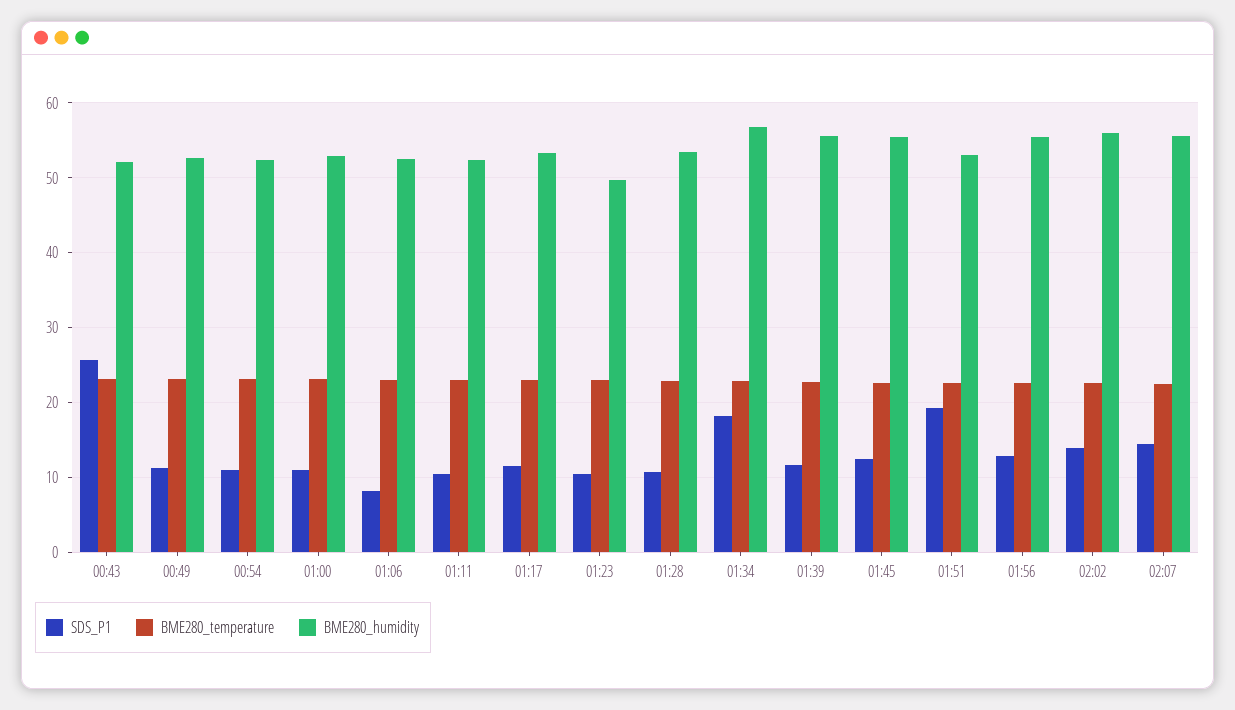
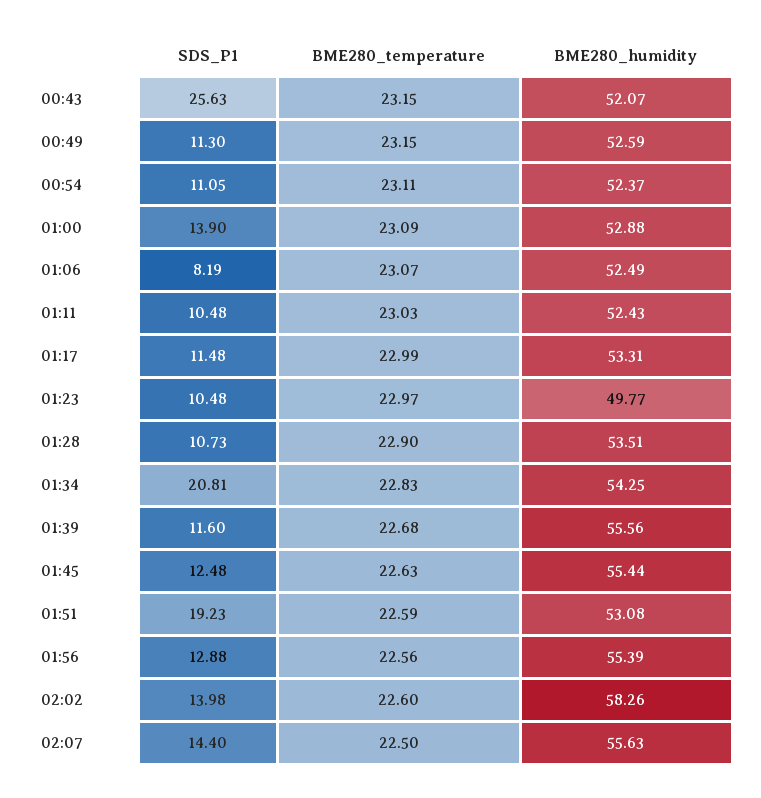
SDS_P1, 01:00: 11 -> 13.9
SDS_P1, 01:34: 18 -> 20.81
BME280_humidity, 01:34: 57 -> 54.25
BME280_humidity, 02:02: 56 -> 58.26

